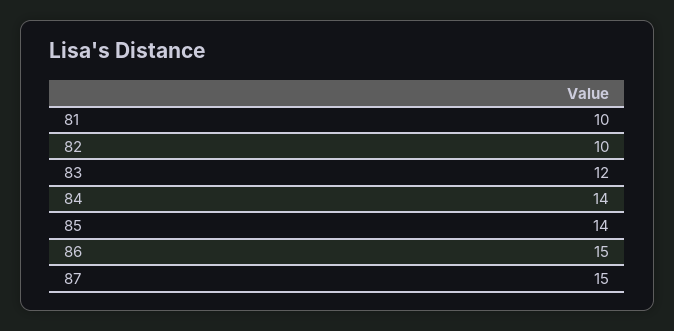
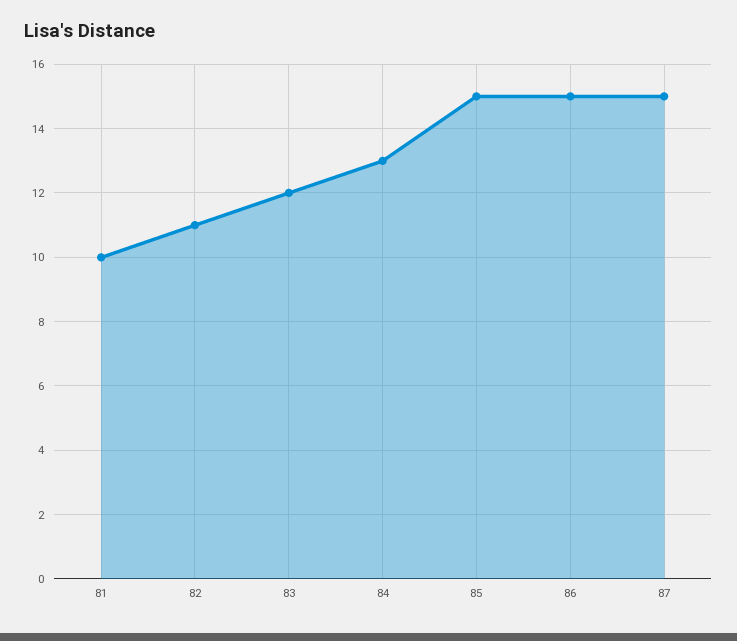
82: 10 -> 11
84: 14 -> 13
85: 14 -> 15

